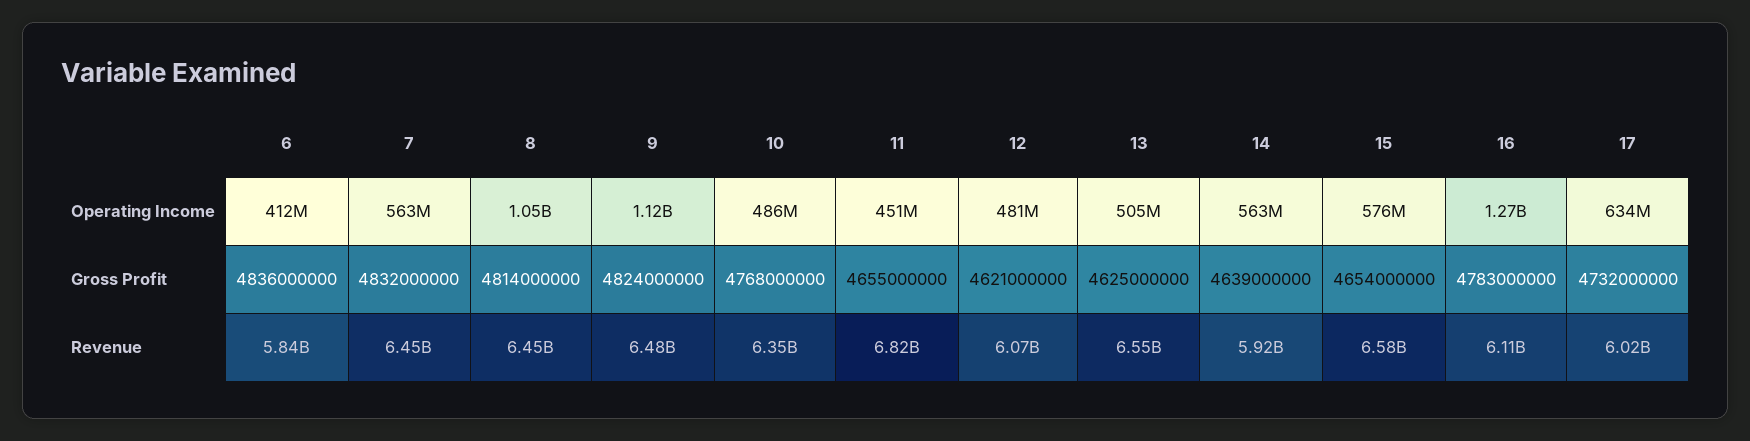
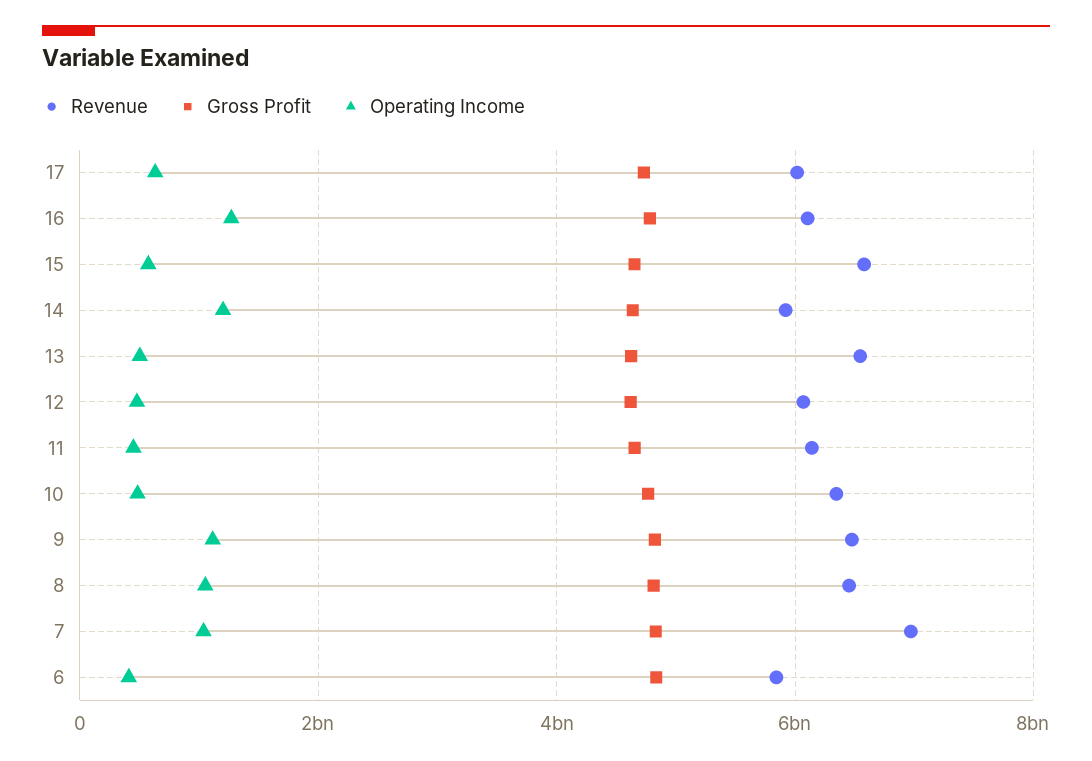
Operating Income, 7: 563000000 -> 1000000000
Operating Income, 14: 563000000 -> 1200000000
Revenue, 7: 6450000000 -> 7000000000
Revenue, 11: 6820000000 -> 6200000000

